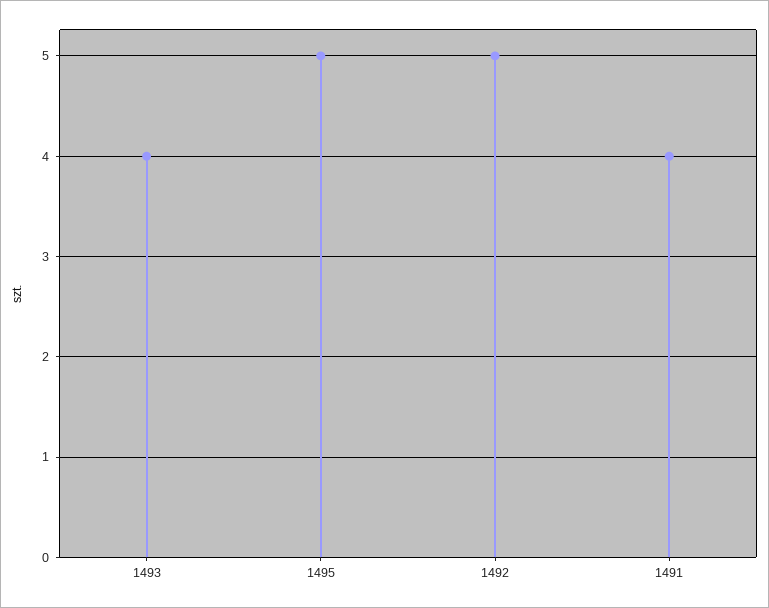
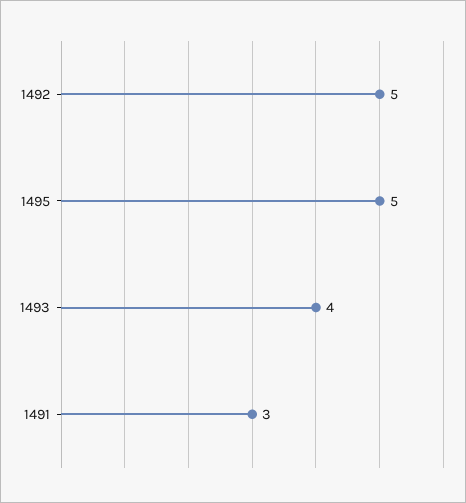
1491: 4 -> 3

